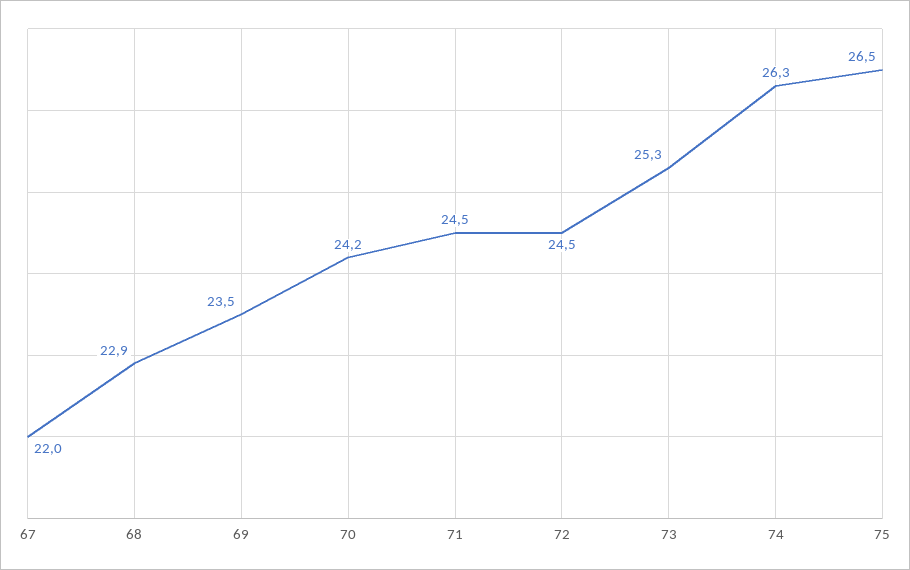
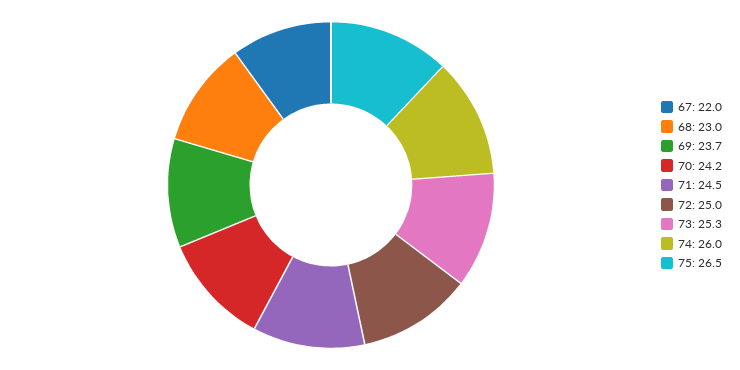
68: 22.9 -> 23
69: 23.5 -> 23.7
72: 24.5 -> 25
74: 26.3 -> 26

